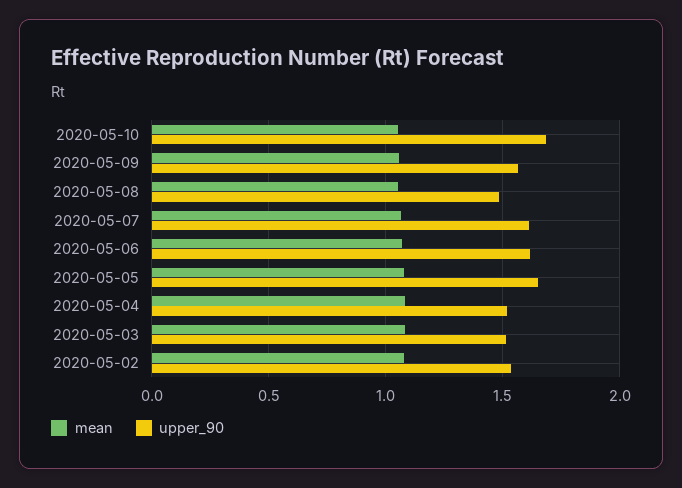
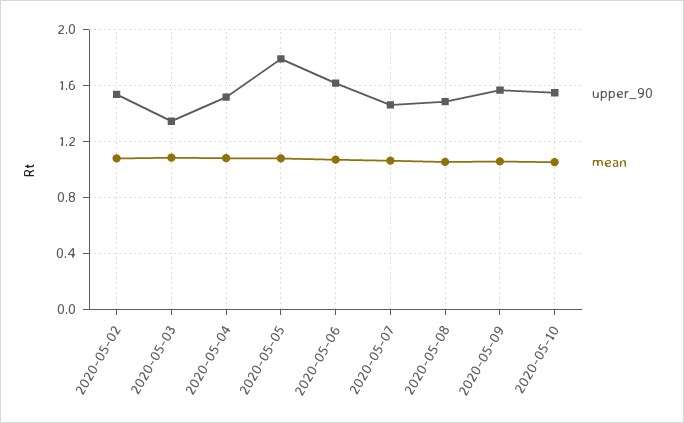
upper_90, 2020-05-10: 1.7 -> 1.55
upper_90, 2020-05-07: 1.6 -> 1.45
upper_90, 2020-05-05: 1.65 -> 1.8
upper_90, 2020-05-03: 1.5 -> 1.35

